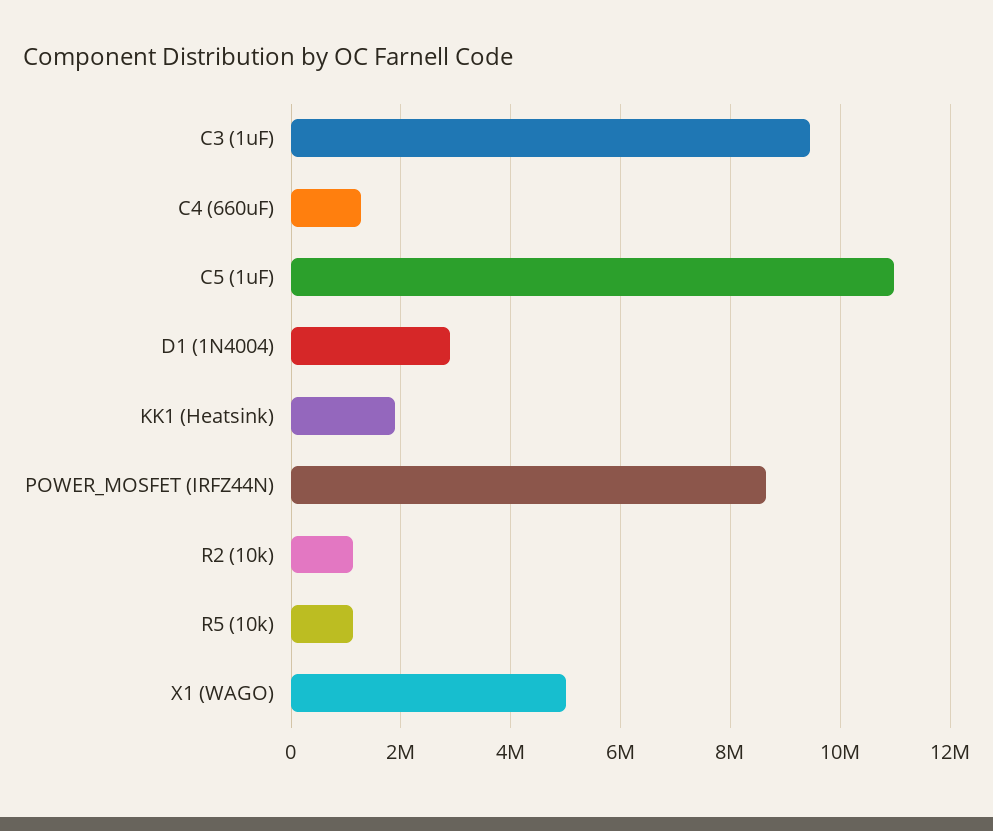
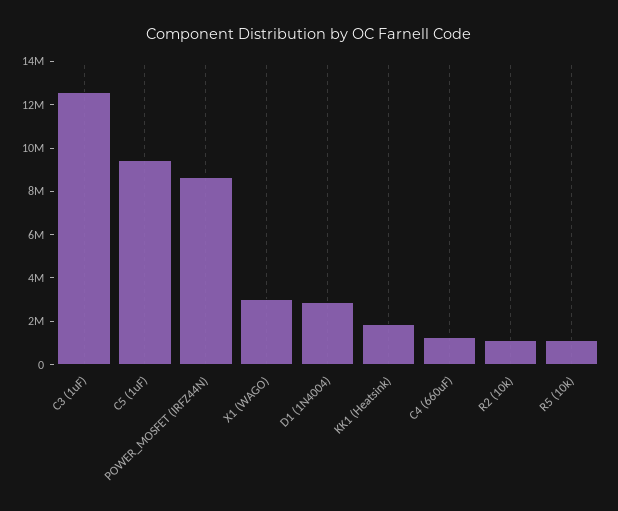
C3 (1uF): 9400000 -> 12500000
C5 (1uF): 11000000 -> 9500000
X1 (WAGO): 5000000 -> 3000000

